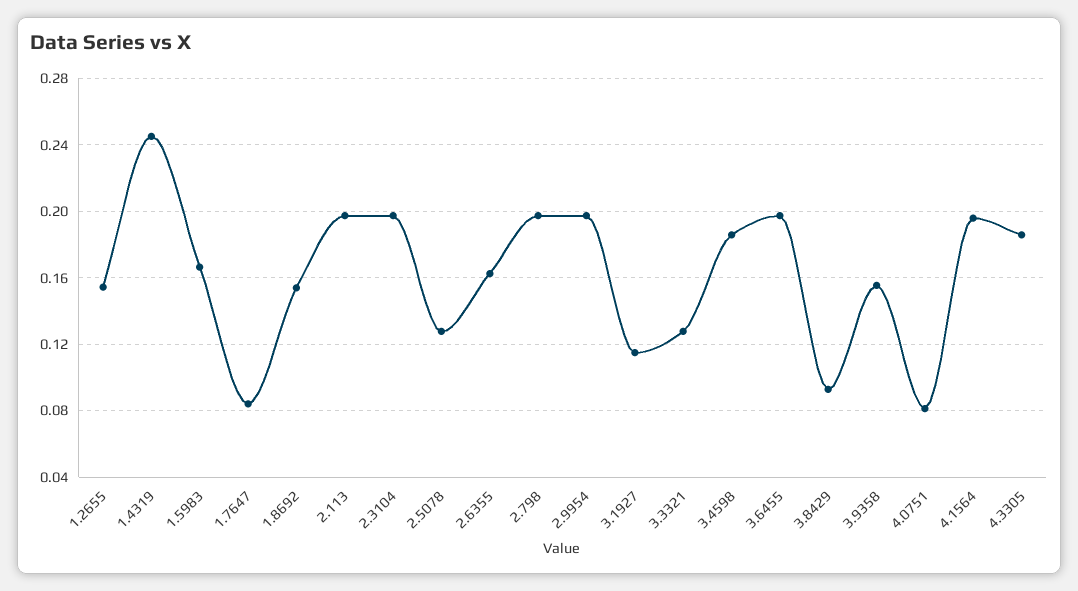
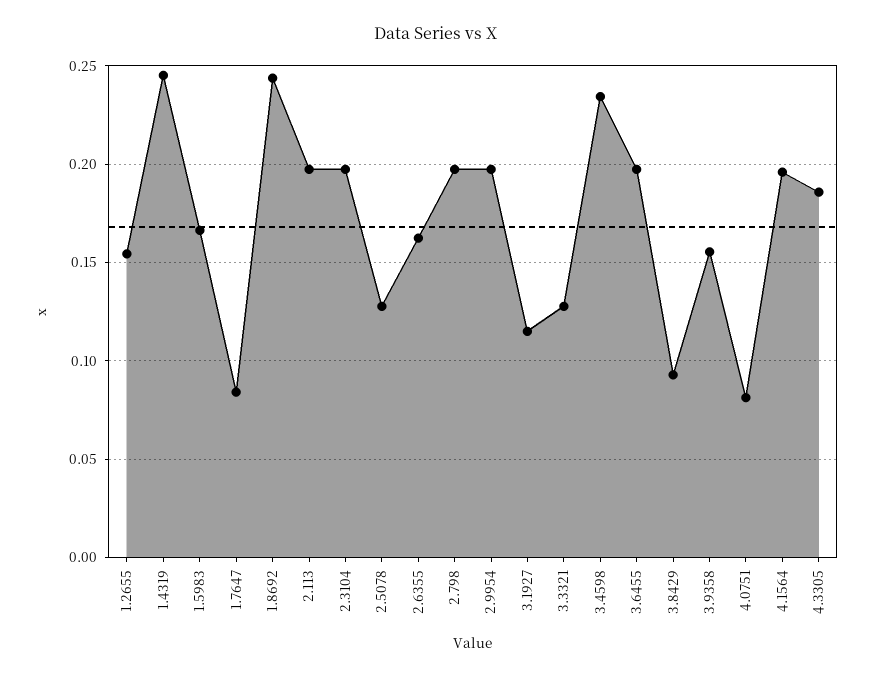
1.8692: 0.155 -> 0.245
3.4598: 0.185 -> 0.235

